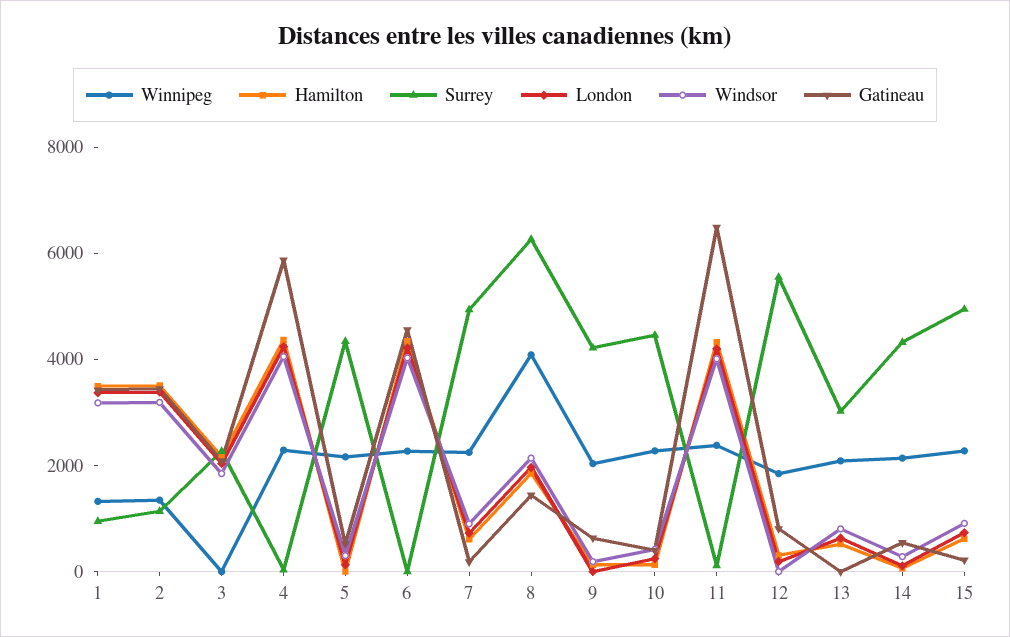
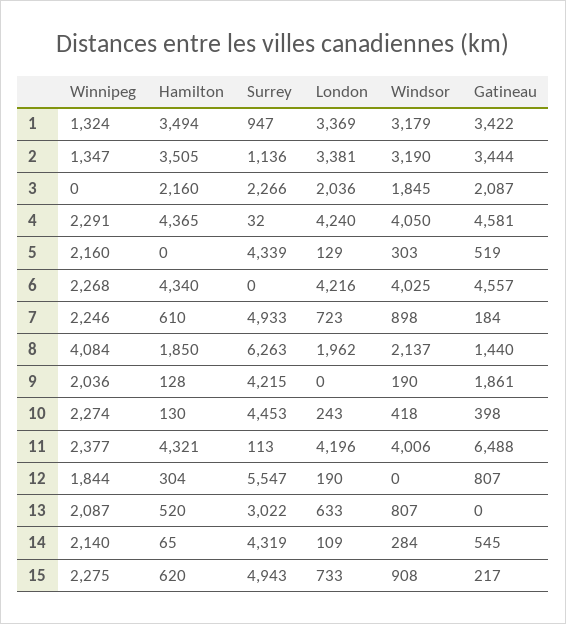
Gatineau, 4: 6000 -> 4581
Gatineau, 9: 500 -> 1861

